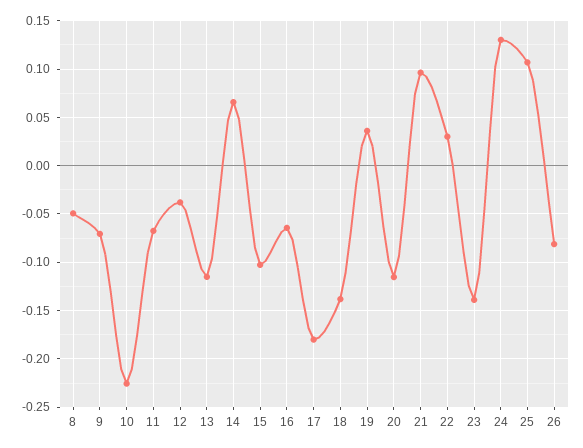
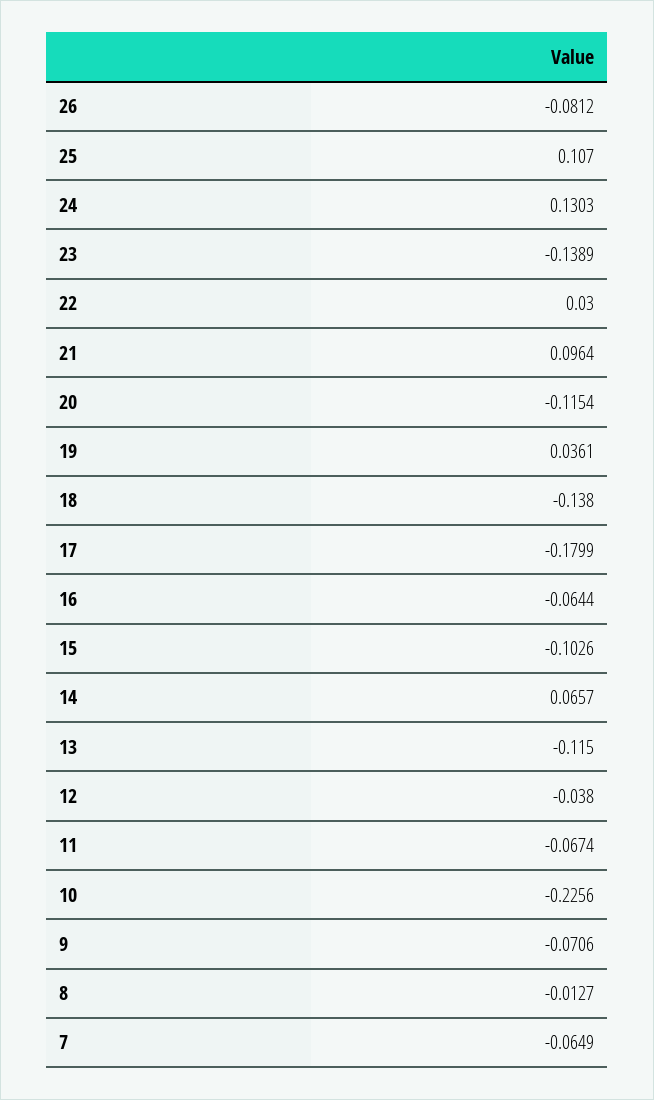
8: -0.05 -> -0.0127
7: none -> -0.0649

